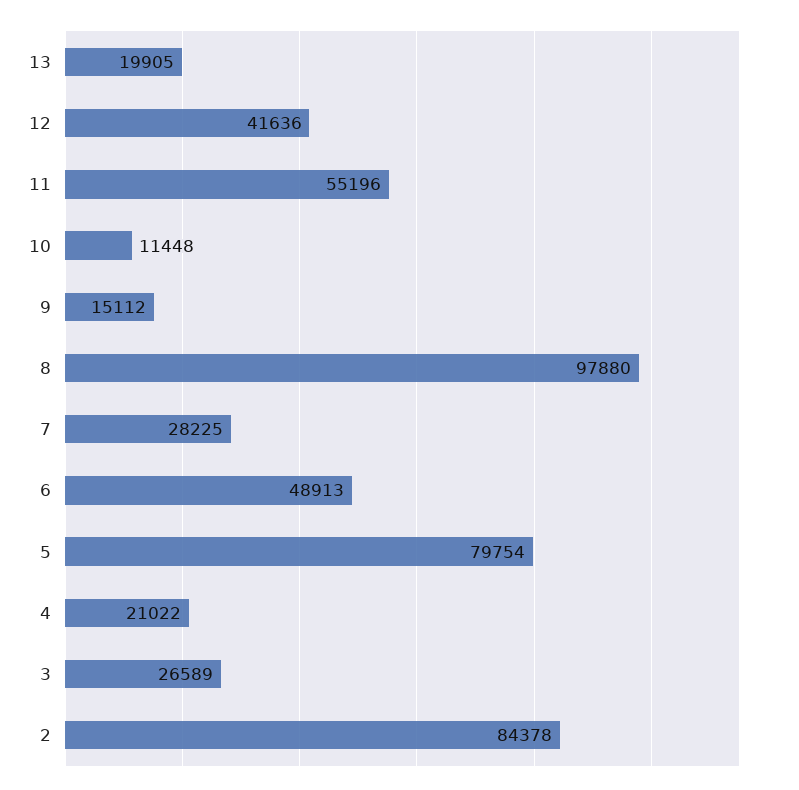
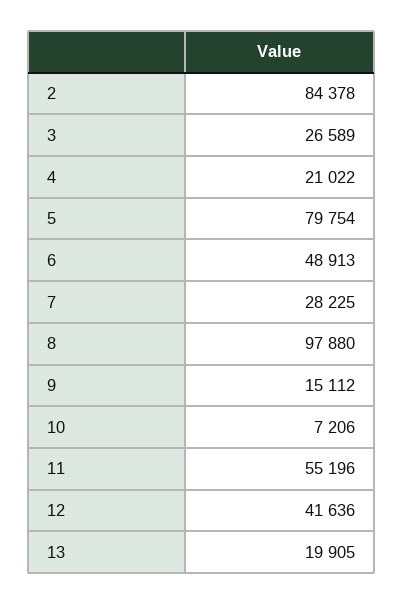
10: 11448 -> 7206

